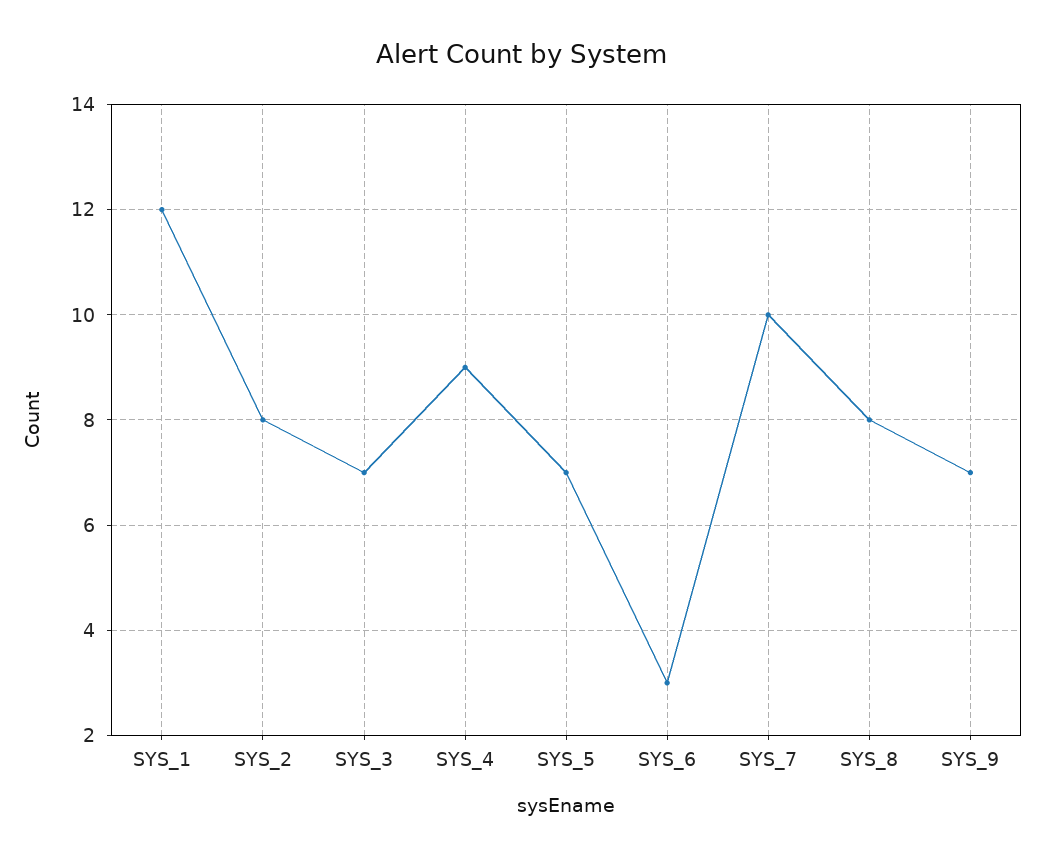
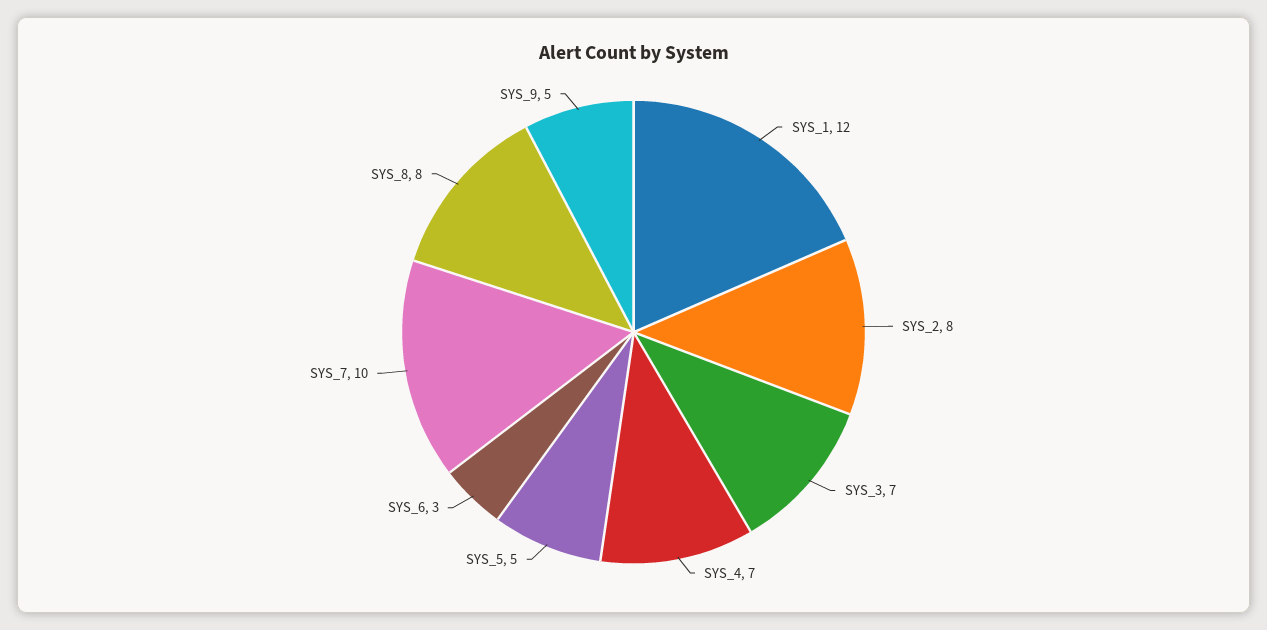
SYS_4: 9 -> 7
SYS_5: 7 -> 5
SYS_9: 7 -> 5

